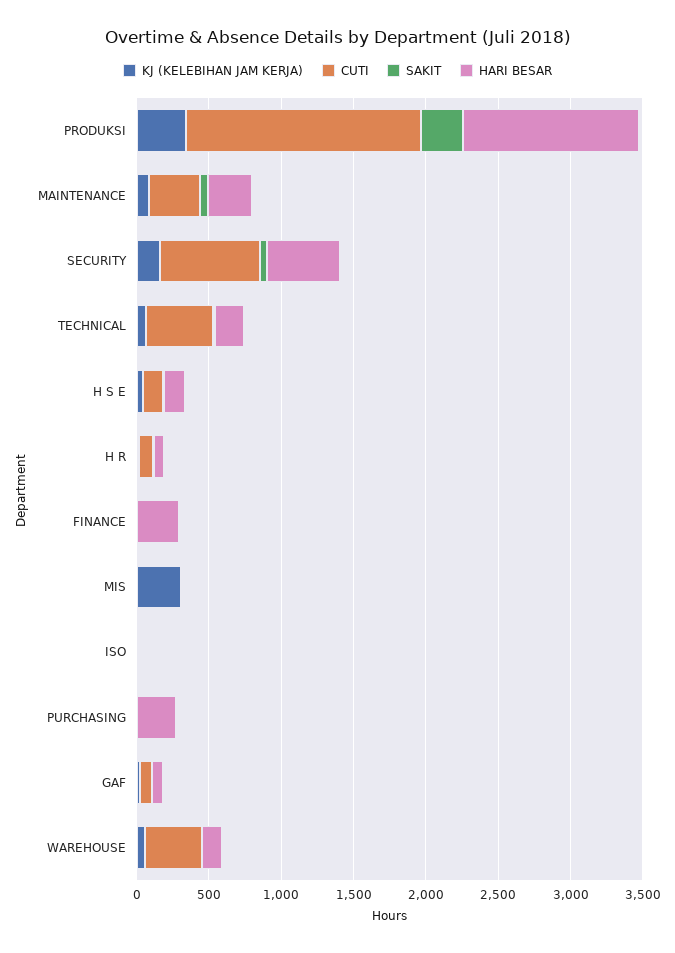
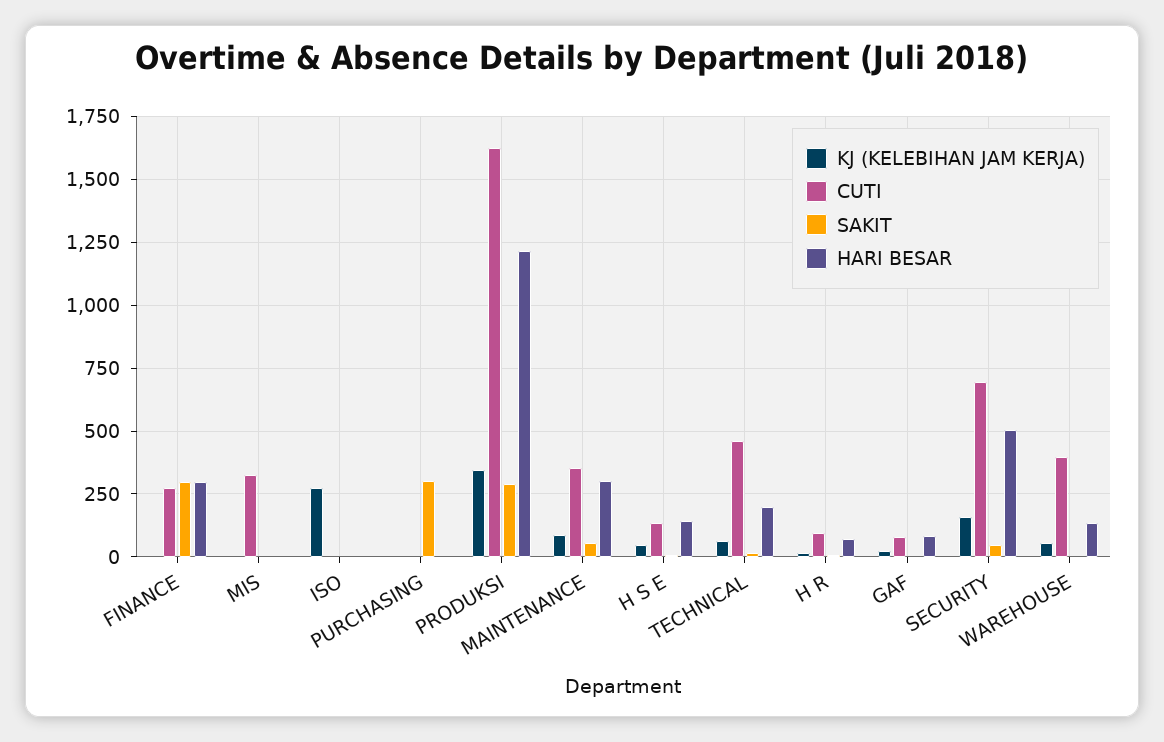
CUTI, FINANCE: 0 -> 275
SAKIT, FINANCE: 0 -> 300
KJ (KELEBIHAN JAM KERJA), MIS: 300 -> 0
CUTI, MIS: 0 -> 325
KJ (KELEBIHAN JAM KERJA), ISO: 0 -> 275
SAKIT, PURCHASING: 0 -> 300
HARI BESAR, PURCHASING: 300 -> 0

